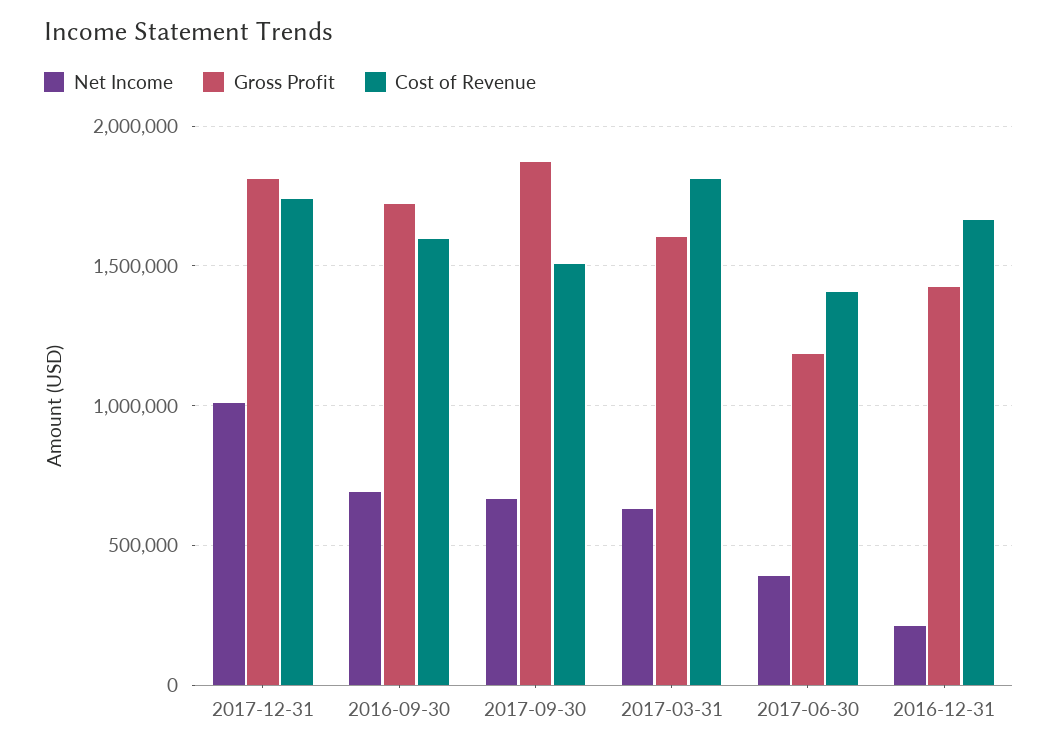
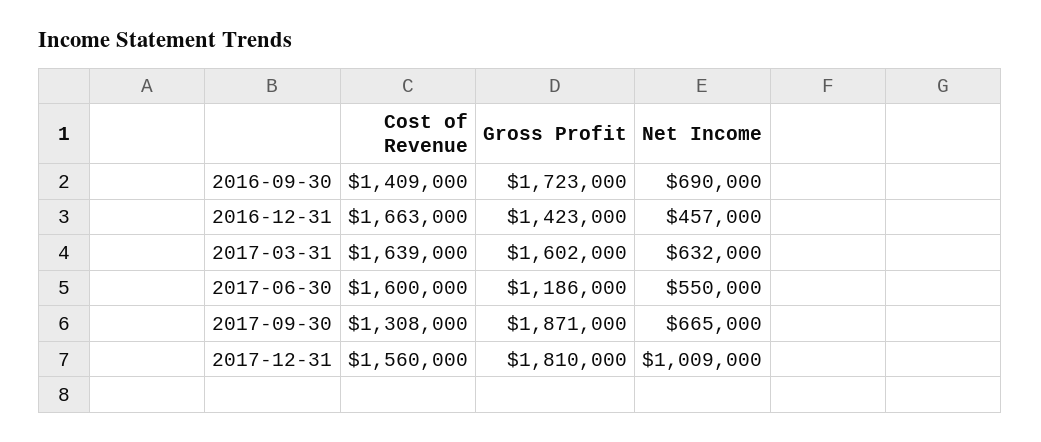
Cost of Revenue, 2017-12-31: 1750000 -> 1560000
Cost of Revenue, 2016-09-30: 1600000 -> 1409000
Cost of Revenue, 2017-09-30: 1500000 -> 1308000
Cost of Revenue, 2017-03-31: 1800000 -> 1639000
Net Income, 2017-06-30: 400000 -> 550000
Cost of Revenue, 2017-06-30: 1400000 -> 1600000
Net Income, 2016-12-31: 200000 -> 457000

